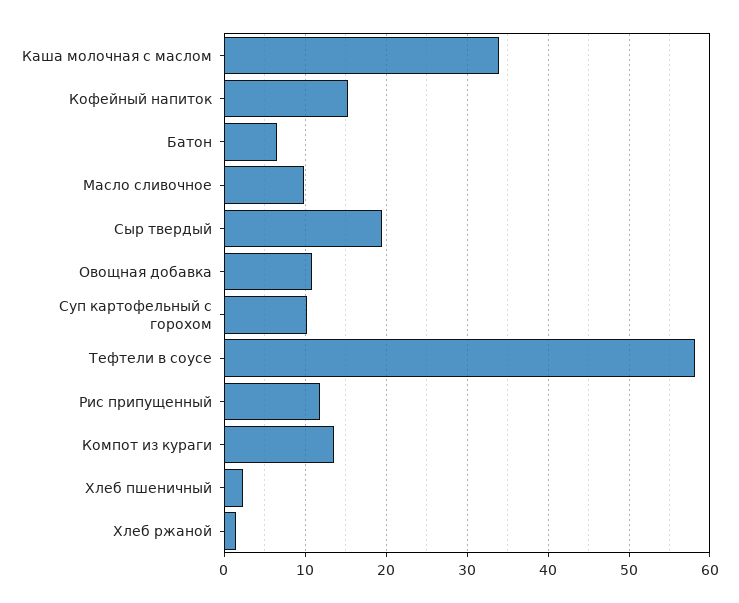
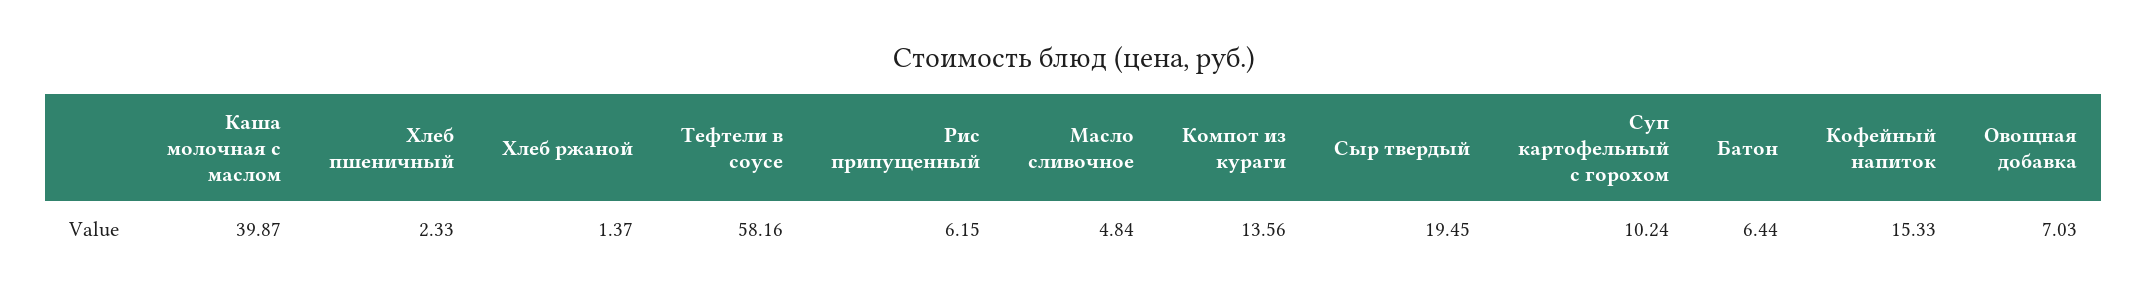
Каша молочная с маслом: 34 -> 39.87
Масло сливочное: 10 -> 4.84
Овощная добавка: 11 -> 7.03
Рис припущенный: 12 -> 6.15

